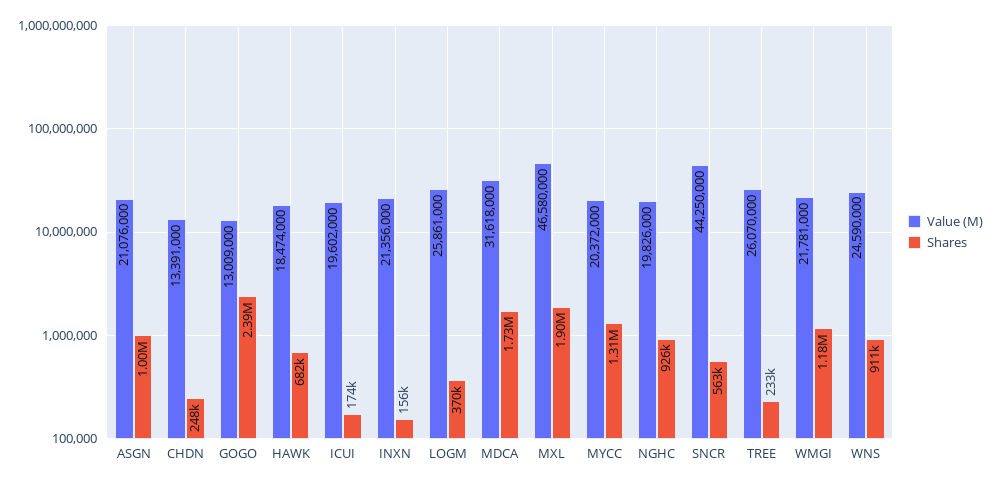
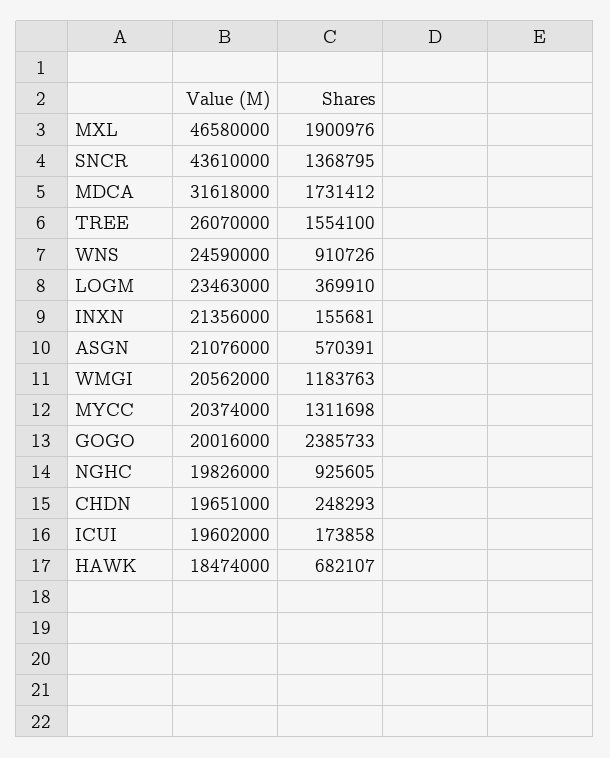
Shares, ASGN: 1000000 -> 570391
Value (M), CHDN: 13391000 -> 19651000
Value (M), GOGO: 13009000 -> 20016000
Value (M), LOGM: 25861000 -> 23463000
Value (M), MYCC: 20372000 -> 20374000
Value (M), SNCR: 44250000 -> 43610000
Shares, SNCR: 563000 -> 1368795
Shares, TREE: 233000 -> 1554100
Value (M), WMGI: 21781000 -> 20562000

